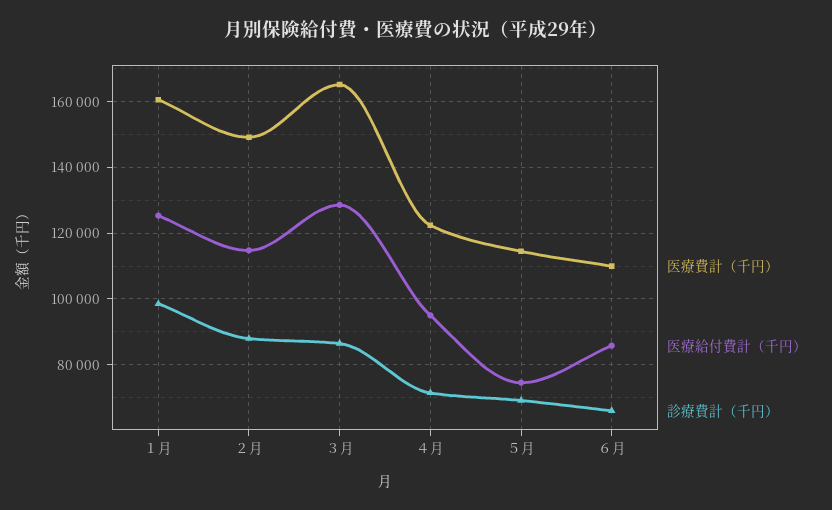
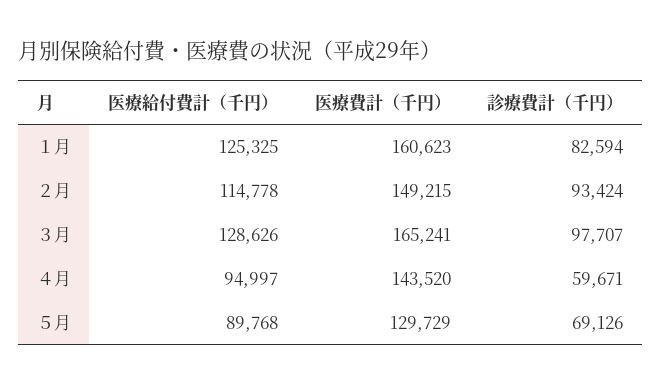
診療費計（千円）, １月: 98000 -> 82594
診療費計（千円）, ２月: 88000 -> 93424
診療費計（千円）, ３月: 86000 -> 97707
医療費計（千円）, ４月: 122000 -> 143520
診療費計（千円）, ４月: 72000 -> 59671
医療費計（千円）, ５月: 114000 -> 129729
医療給付費計（千円）, ５月: 74000 -> 89768
医療費計（千円）, ６月: 110000 -> none
医療給付費計（千円）, ６月: 86000 -> none
診療費計（千円）, ６月: 66000 -> none

